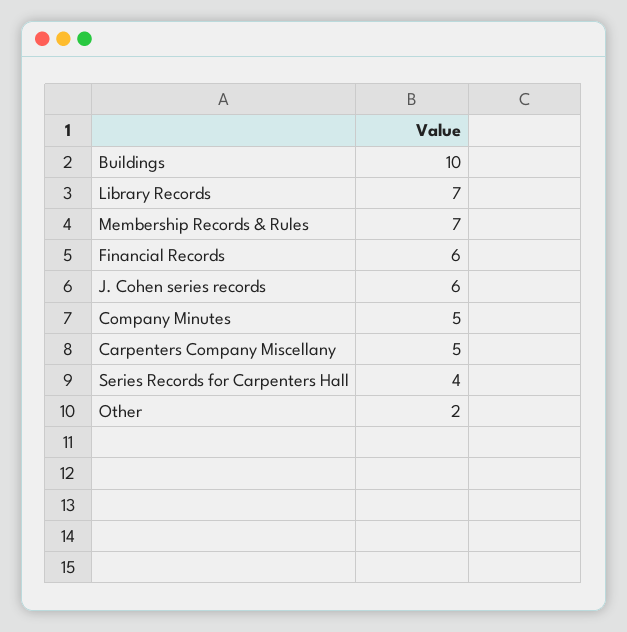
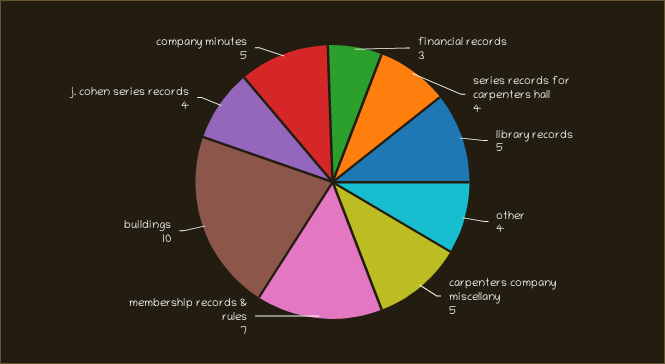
Library Records: 7 -> 5
Financial Records: 6 -> 3
J. Cohen series records: 6 -> 4
Other: 2 -> 4

